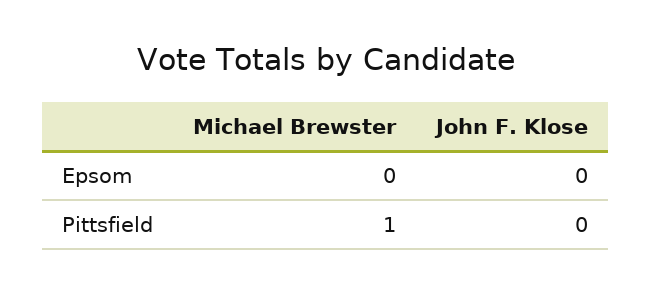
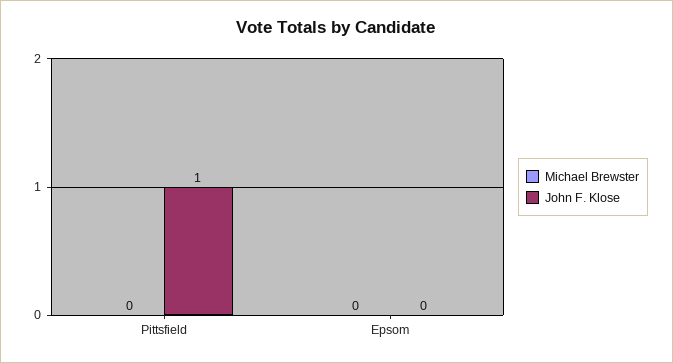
Michael Brewster, Pittsfield: 1 -> 0
John F. Klose, Pittsfield: 0 -> 1

